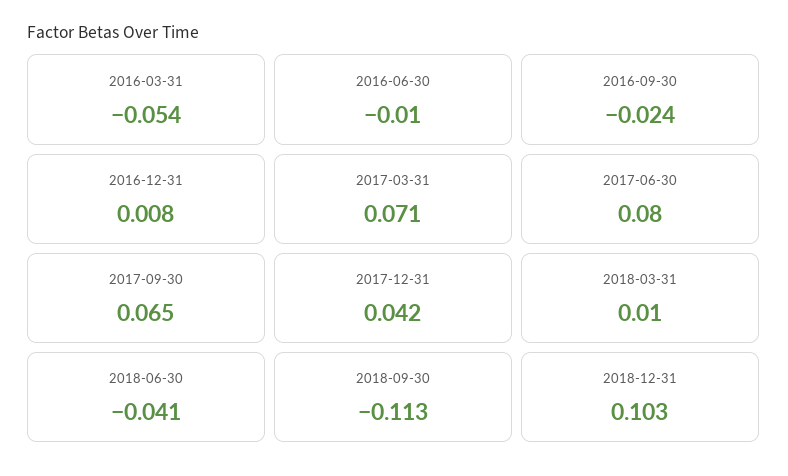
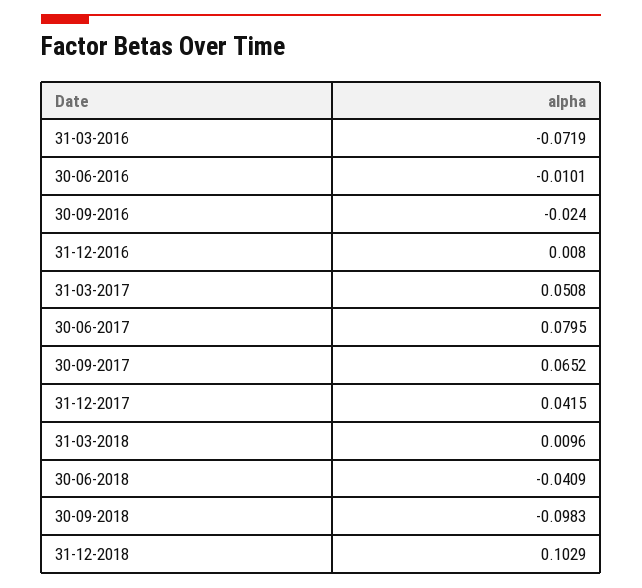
2016-03-31: -0.054 -> -0.0719
2017-03-31: 0.071 -> 0.0508
2018-09-30: -0.113 -> -0.0983

